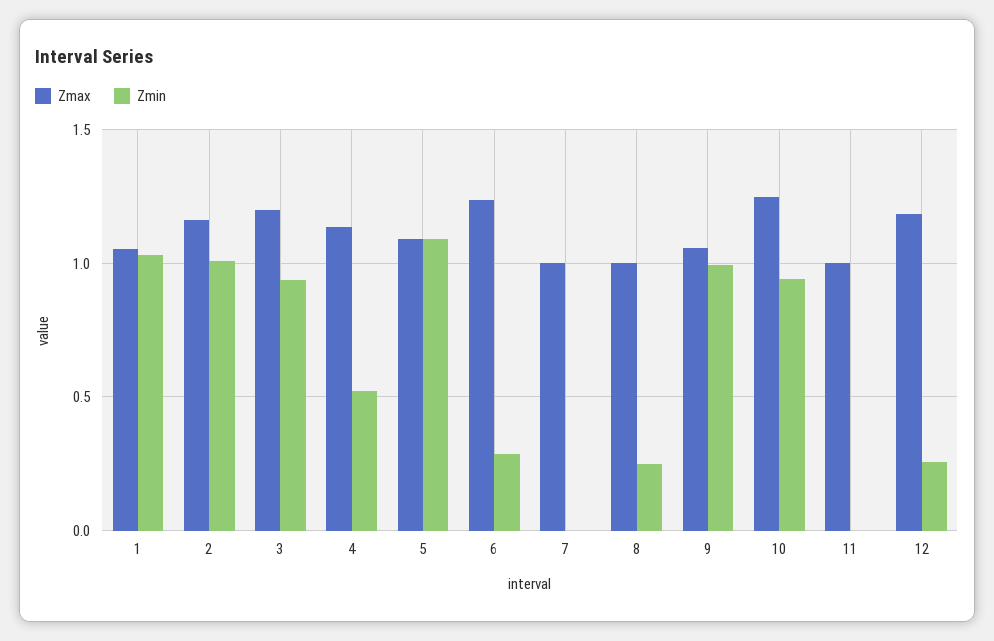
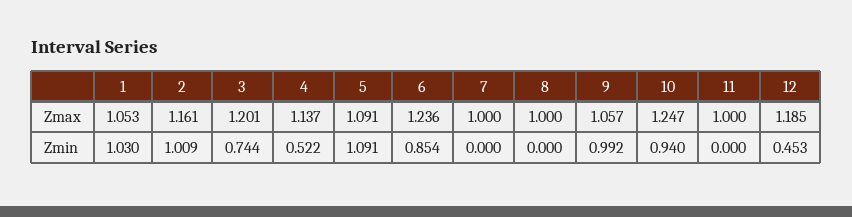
Zmin, 3: 0.95 -> 0.744
Zmin, 6: 0.3 -> 0.854
Zmin, 8: 0.25 -> 0
Zmin, 12: 0.25 -> 0.453

